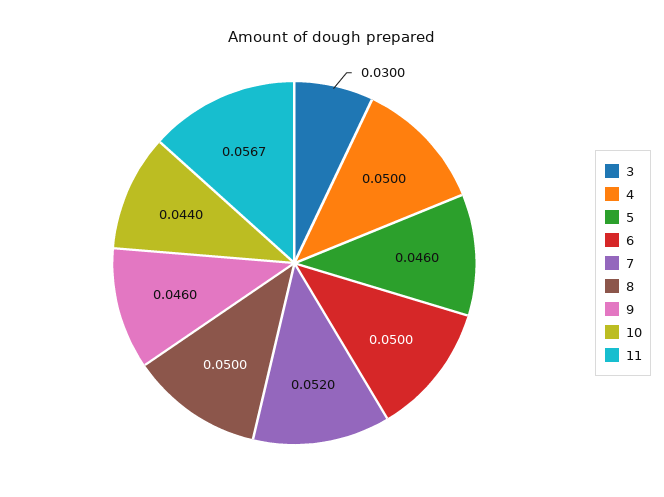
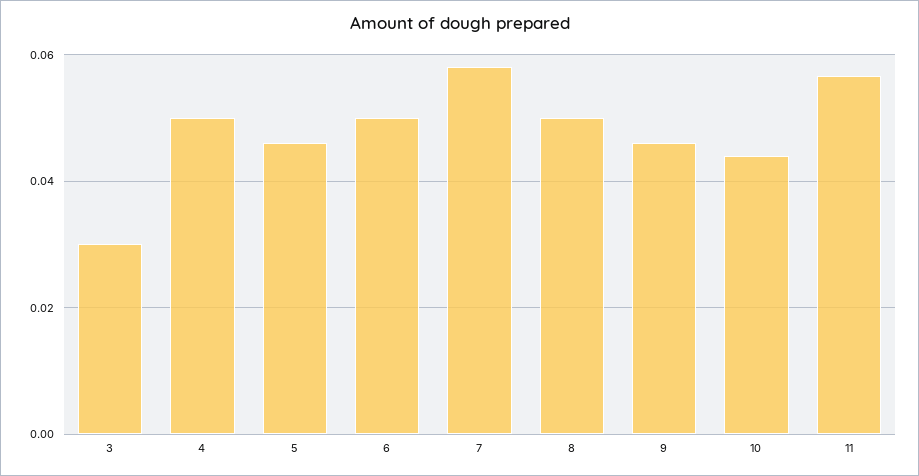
7: 0.052 -> 0.058

